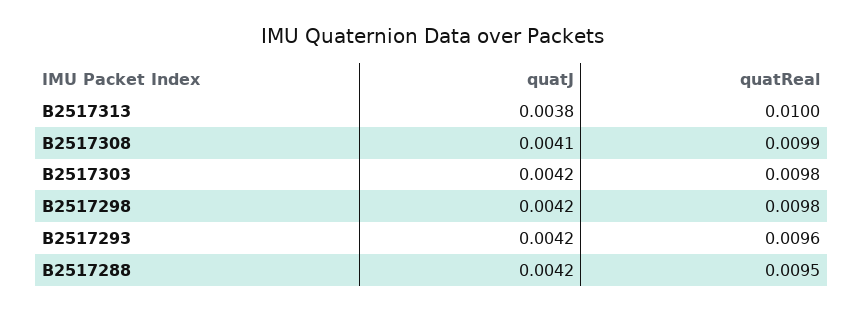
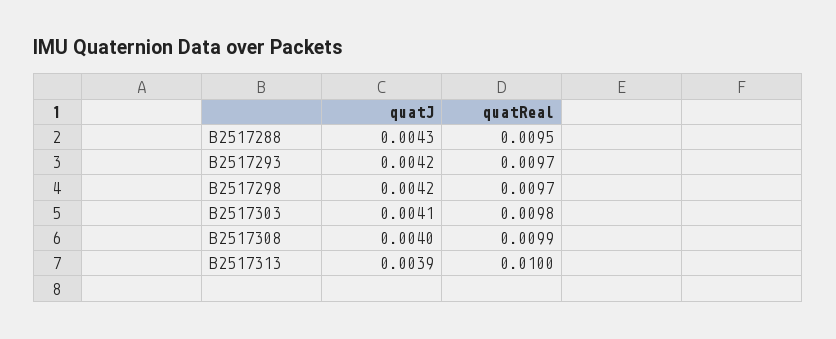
quatJ, B2517313: 0.0038 -> 0.0039
quatJ, B2517308: 0.0041 -> 0.004
quatJ, B2517303: 0.0042 -> 0.0041
quatReal, B2517298: 0.0098 -> 0.0097
quatReal, B2517293: 0.0096 -> 0.0097
quatJ, B2517288: 0.0042 -> 0.0043

